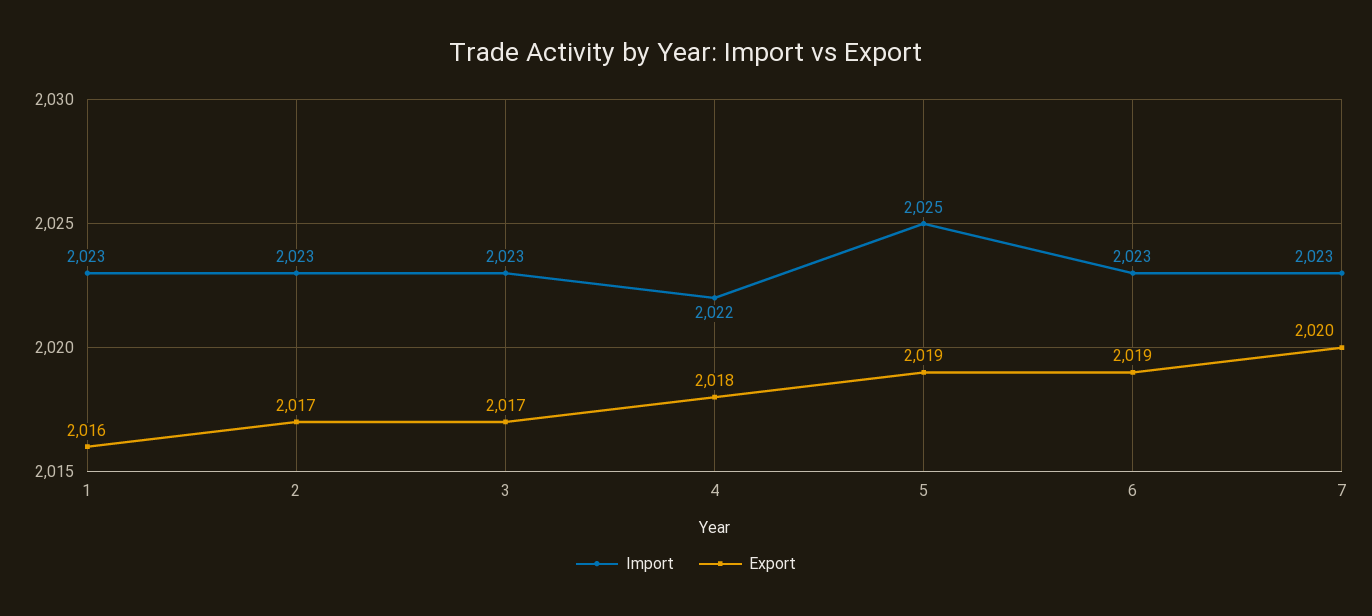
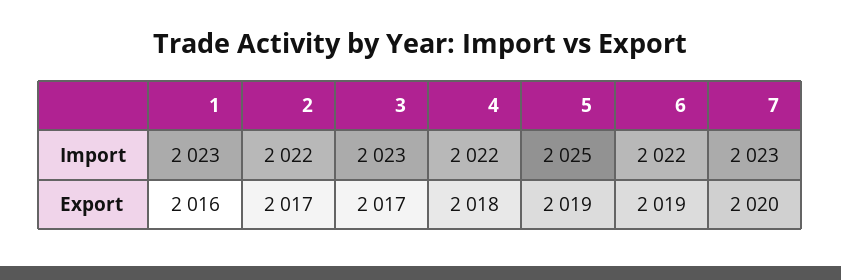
Import, 2: 2023 -> 2022
Import, 6: 2023 -> 2022

